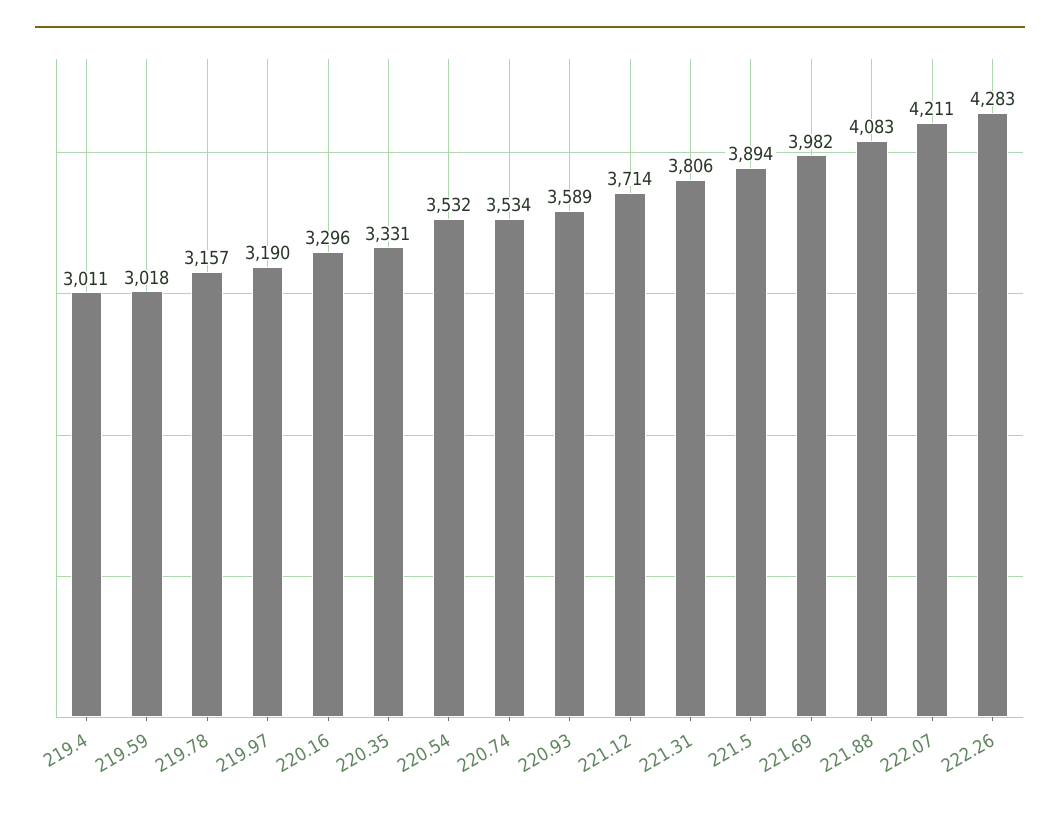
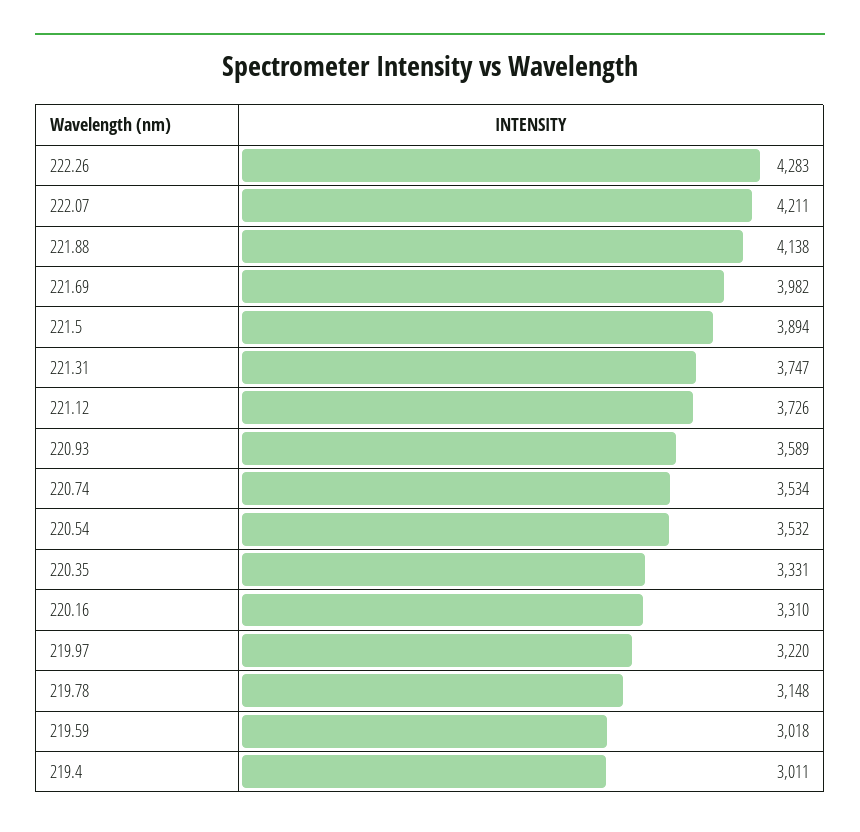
219.78: 3157 -> 3148
219.97: 3190 -> 3220
220.16: 3296 -> 3310
221.12: 3714 -> 3726
221.31: 3806 -> 3747
221.88: 4083 -> 4138

